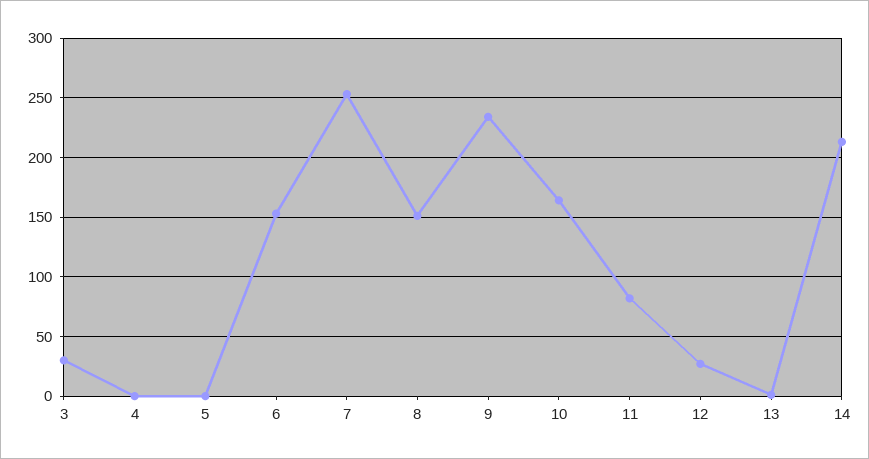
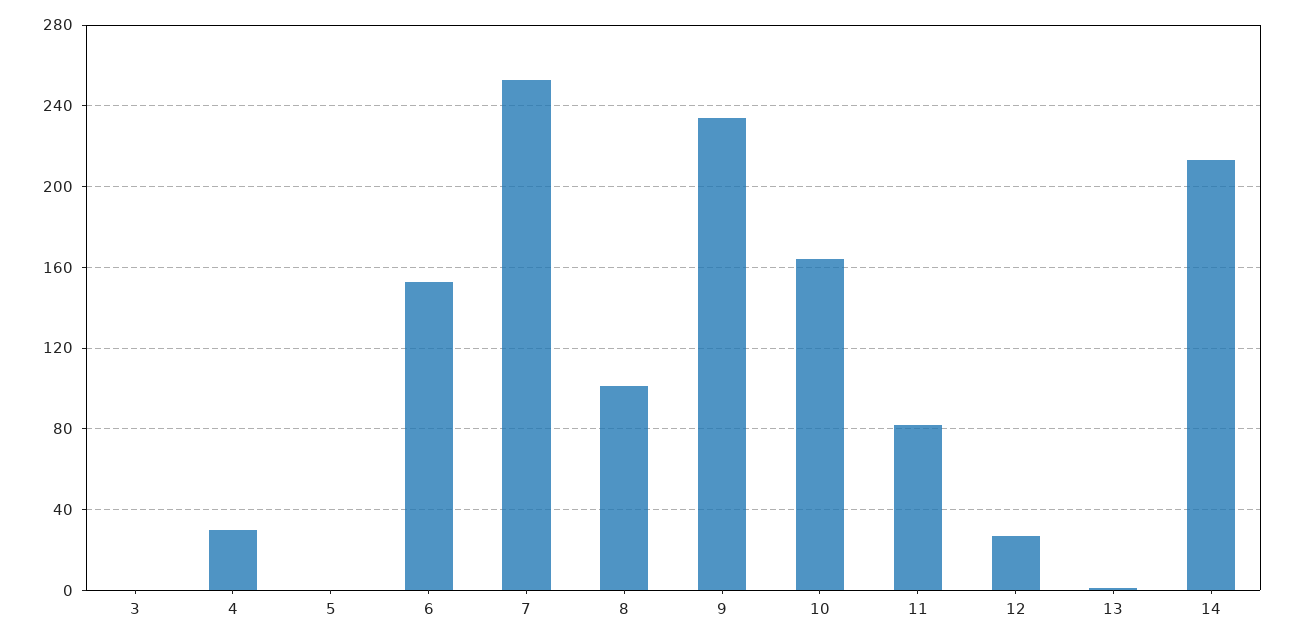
3: 30 -> 0
4: 0 -> 30
8: 150 -> 100

